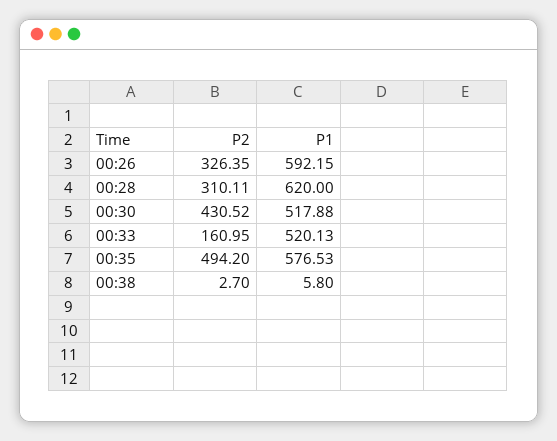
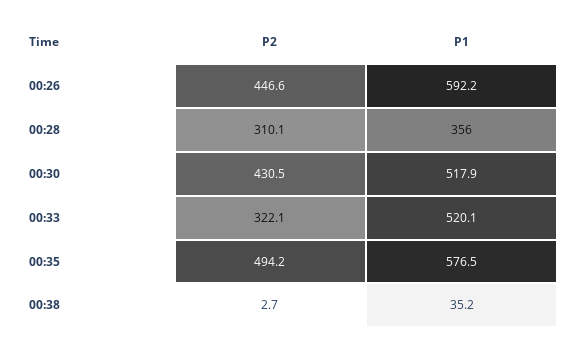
P2, 00:26: 326.35 -> 446.6
P1, 00:28: 620 -> 356
P2, 00:33: 160.95 -> 322.1
P1, 00:38: 5.8 -> 35.2

